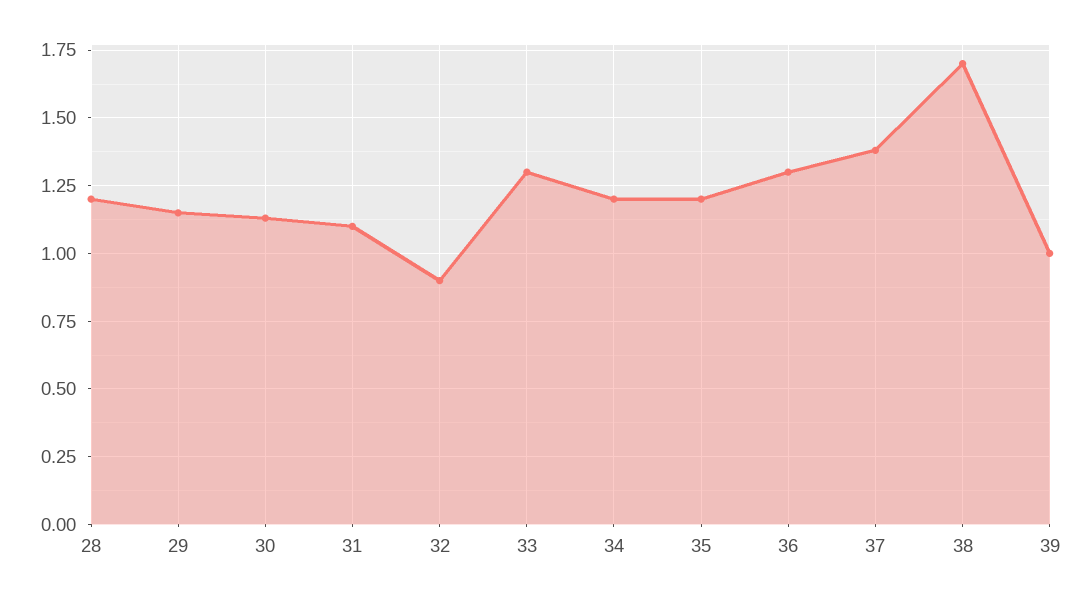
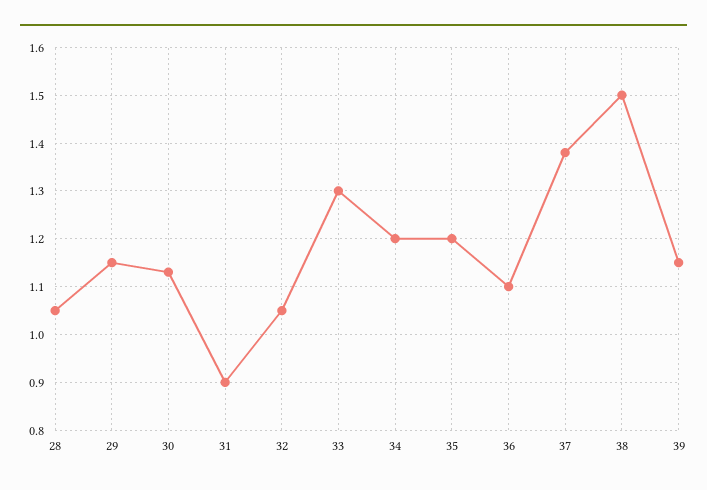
28: 1.2 -> 1.05
31: 1.1 -> 0.9
32: 0.9 -> 1.05
36: 1.3 -> 1.1
38: 1.7 -> 1.5
39: 1 -> 1.15

